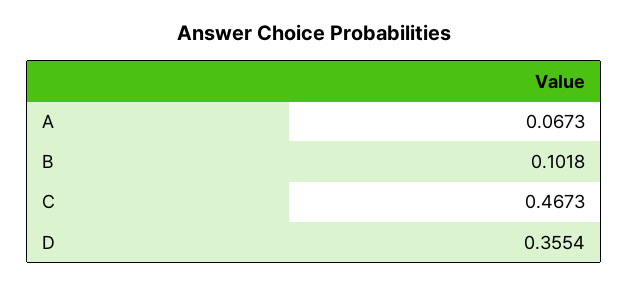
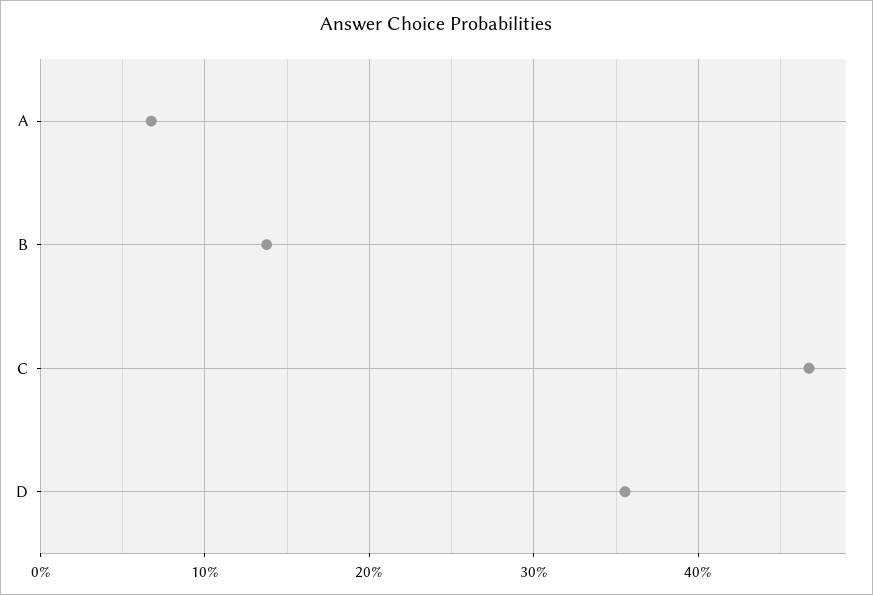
B: 0.1018 -> 0.14

